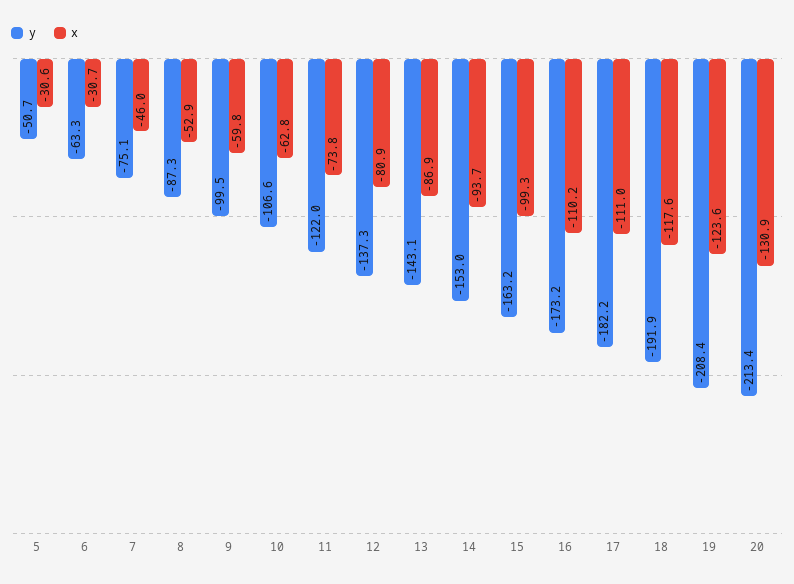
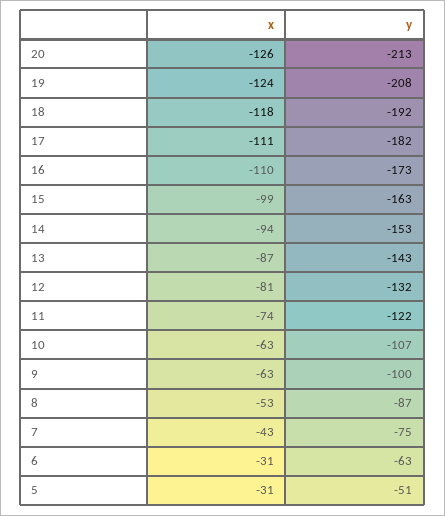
x, 7: -46 -> -43
x, 9: -59.8 -> -63
y, 12: -137.3 -> -132
x, 20: -130.9 -> -126

